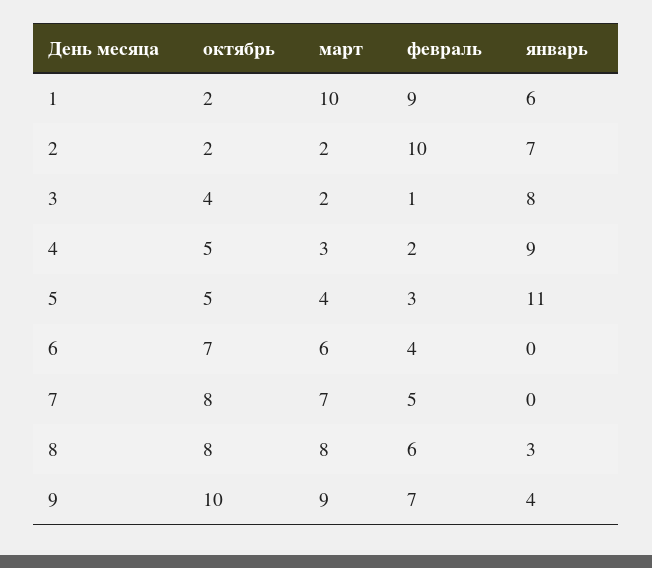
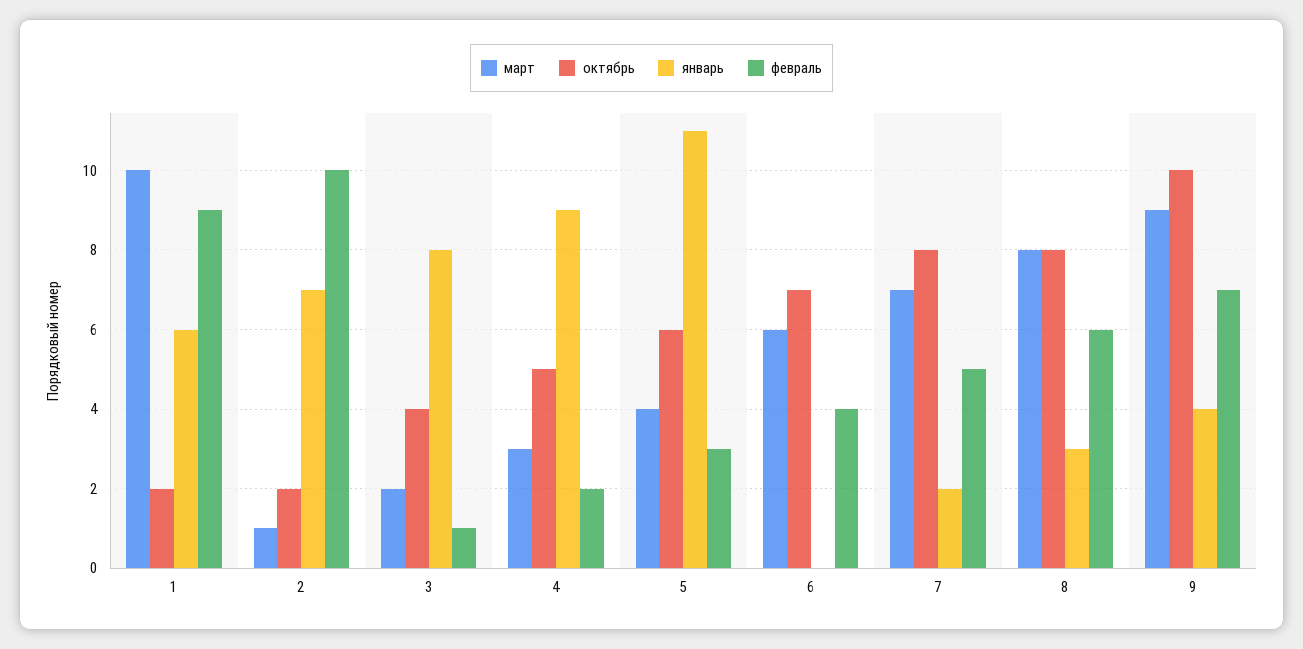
март, 2: 2 -> 1
октябрь, 5: 5 -> 6
январь, 7: 0 -> 2

